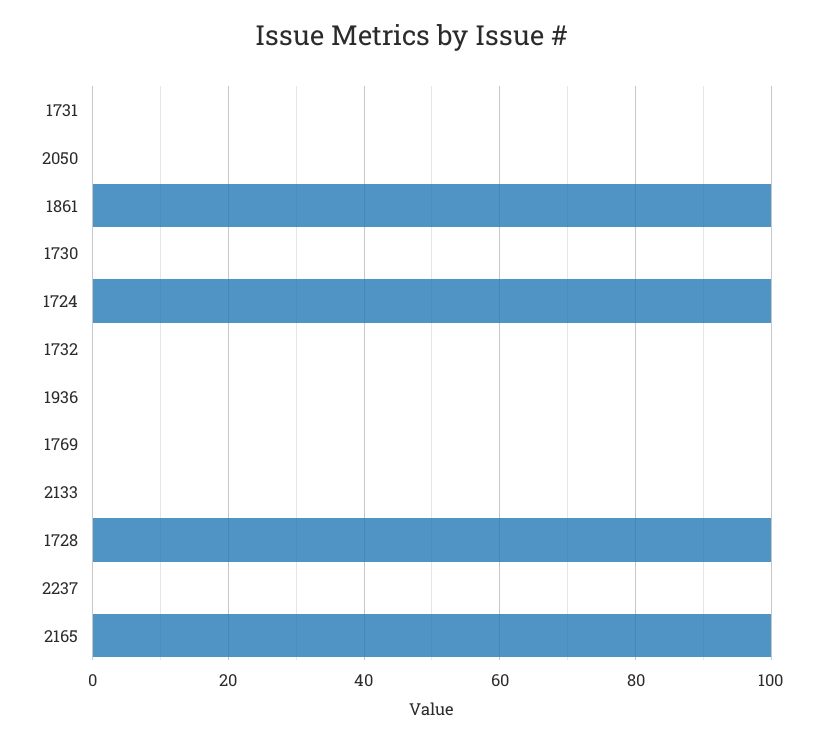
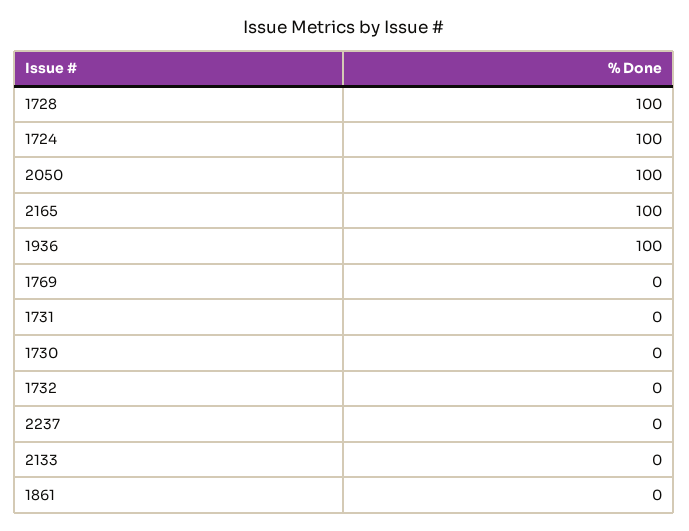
2050: 0 -> 100
1861: 100 -> 0
1936: 0 -> 100

